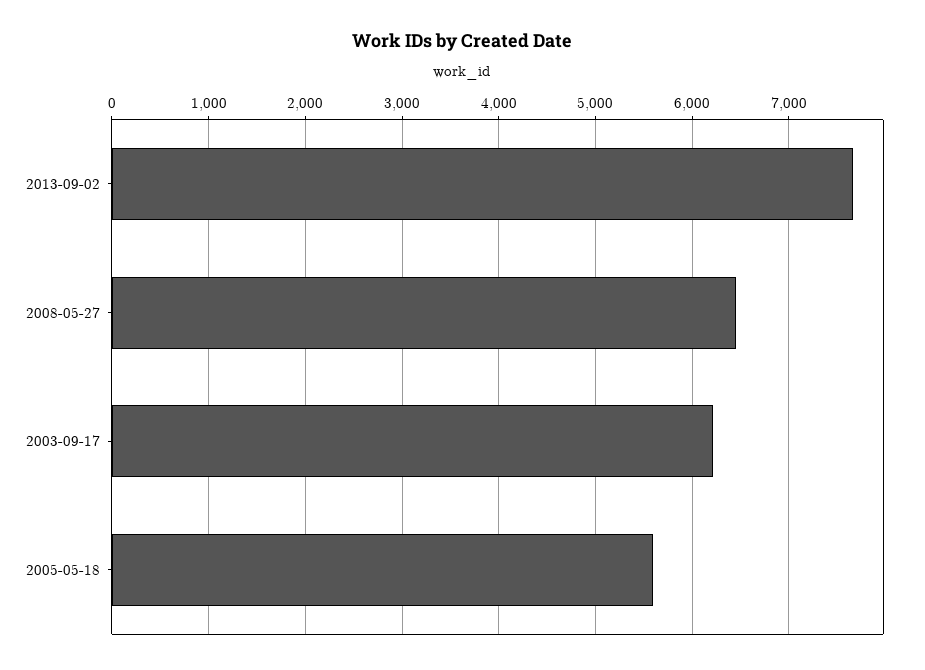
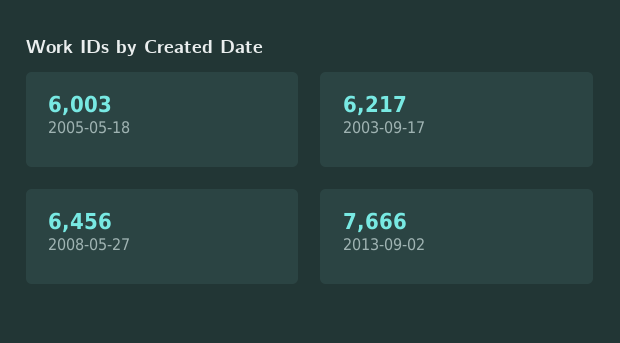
2005-05-18: 5600 -> 6003

